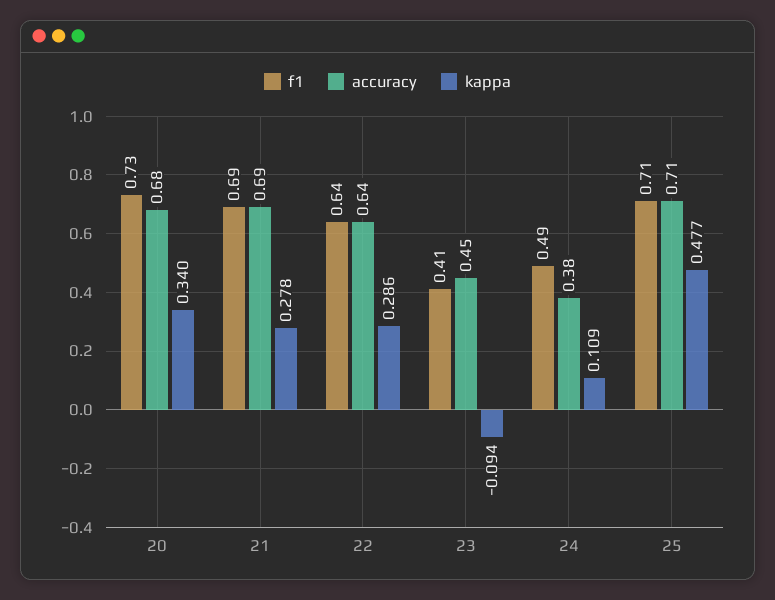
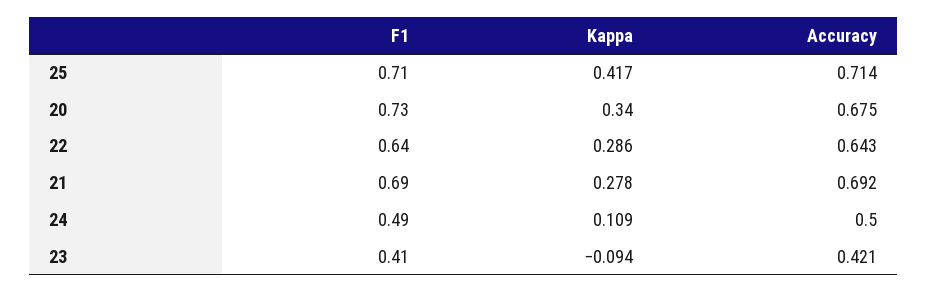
accuracy, 23: 0.45 -> 0.421
accuracy, 24: 0.38 -> 0.5
kappa, 25: 0.477 -> 0.417

